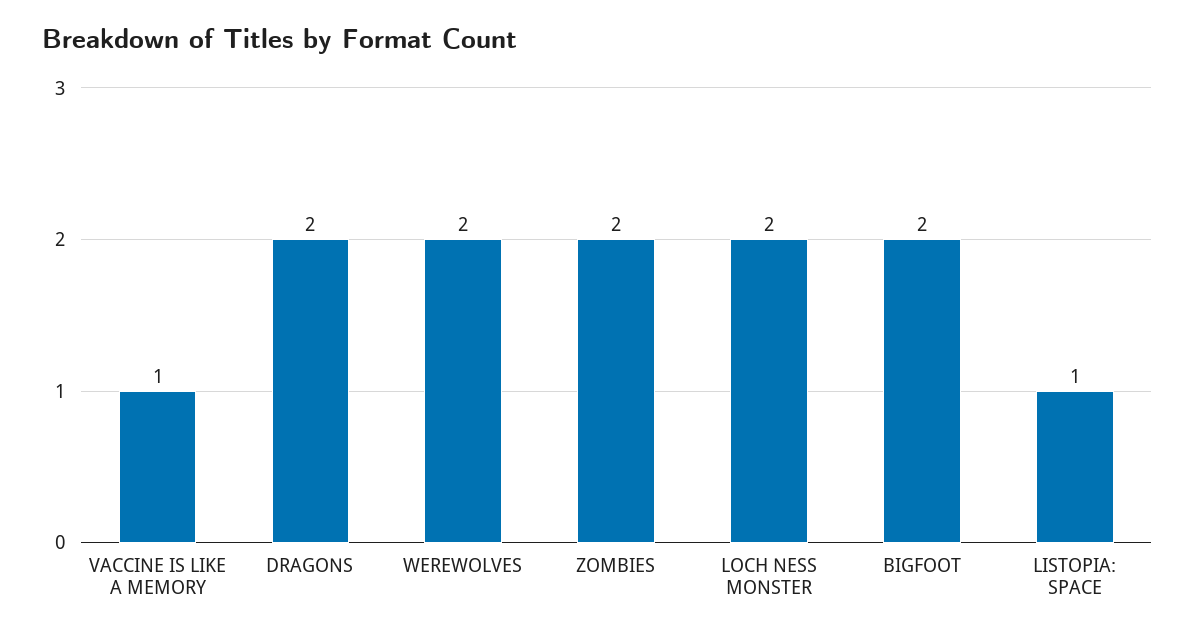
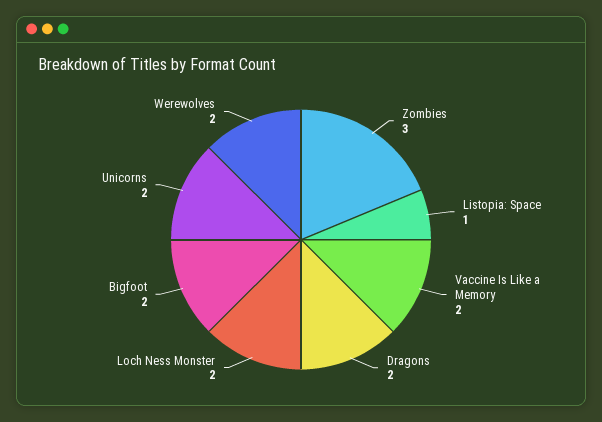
VACCINE IS LIKE A MEMORY: 1 -> 2
ZOMBIES: 2 -> 3
Unicorns: none -> 2

